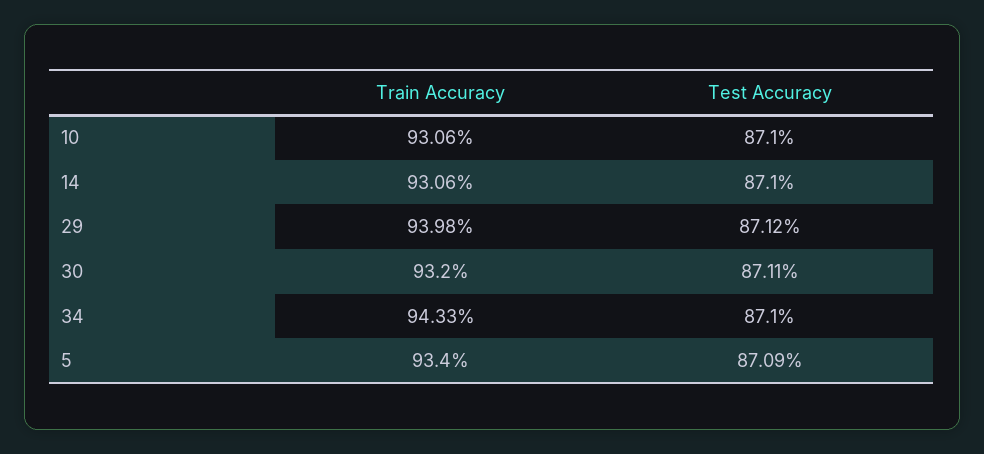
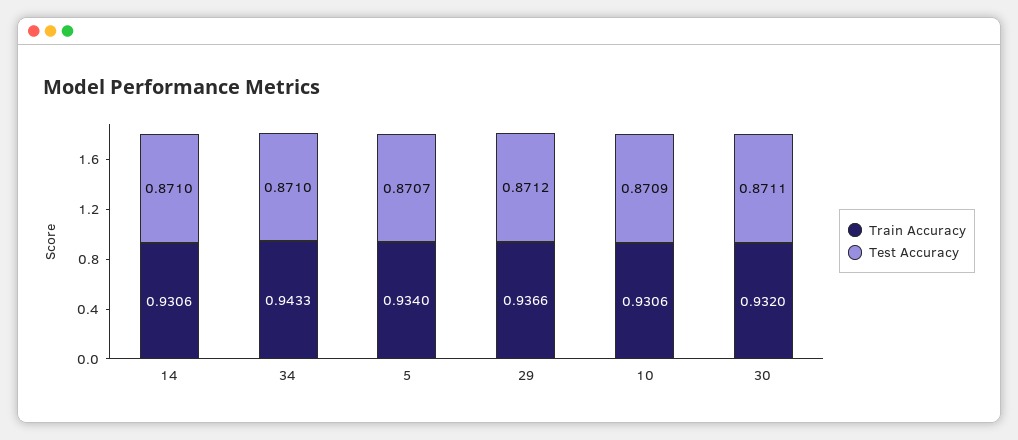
Test Accuracy, 10: 0.871 -> 0.8709
Train Accuracy, 29: 0.9398 -> 0.9366
Test Accuracy, 5: 0.8709 -> 0.8707

